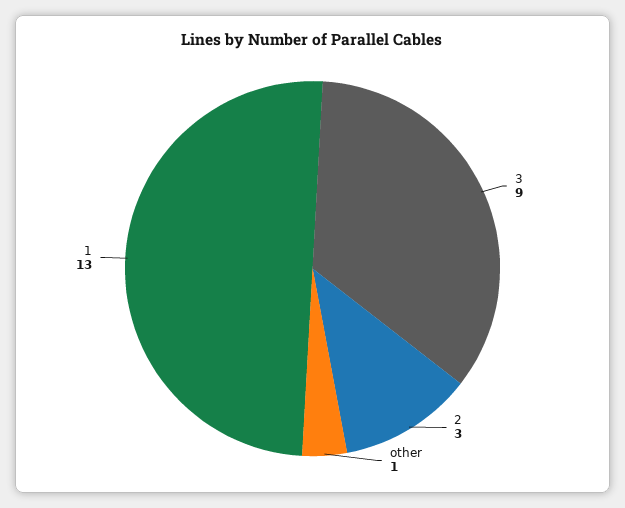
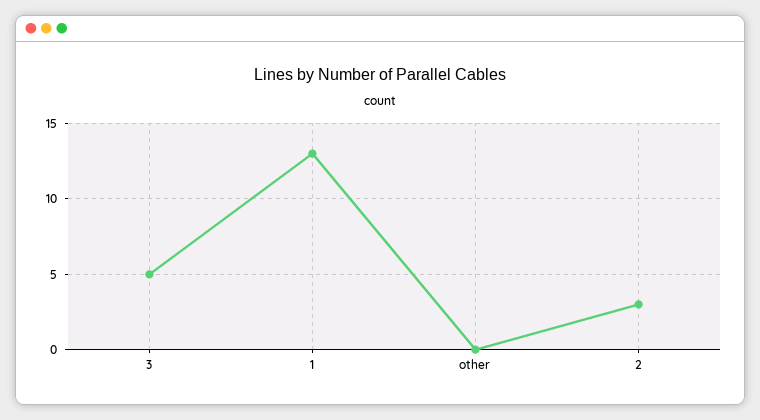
3: 9 -> 5
other: 1 -> 0

